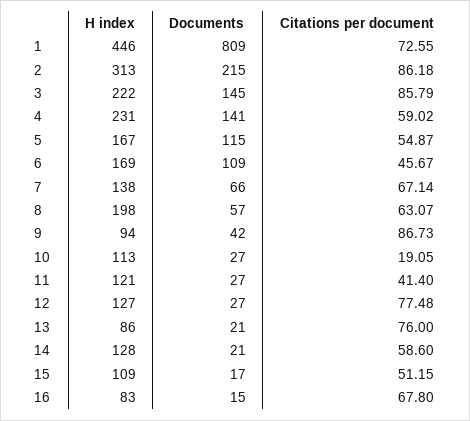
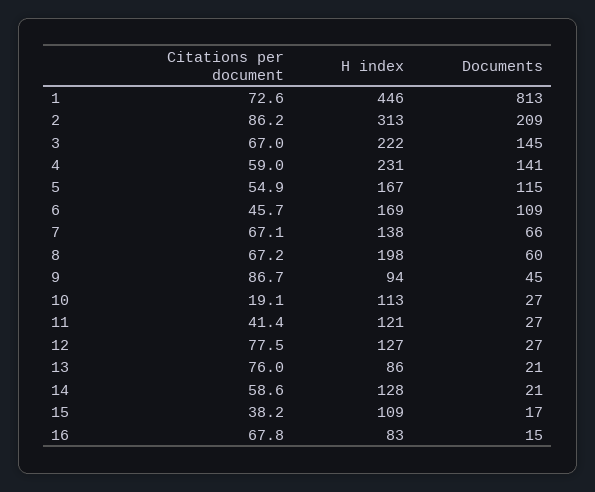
Documents, 1: 809 -> 813
Documents, 2: 215 -> 209
Citations per document, 3: 85.79 -> 67
Documents, 8: 57 -> 60
Citations per document, 8: 63.07 -> 67.2
Documents, 9: 42 -> 45
Citations per document, 15: 51.15 -> 38.2

